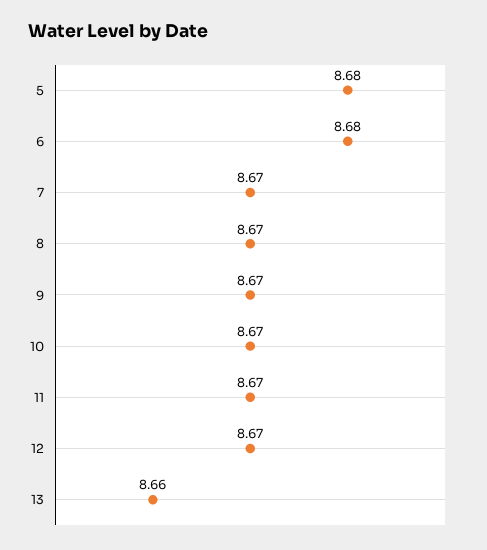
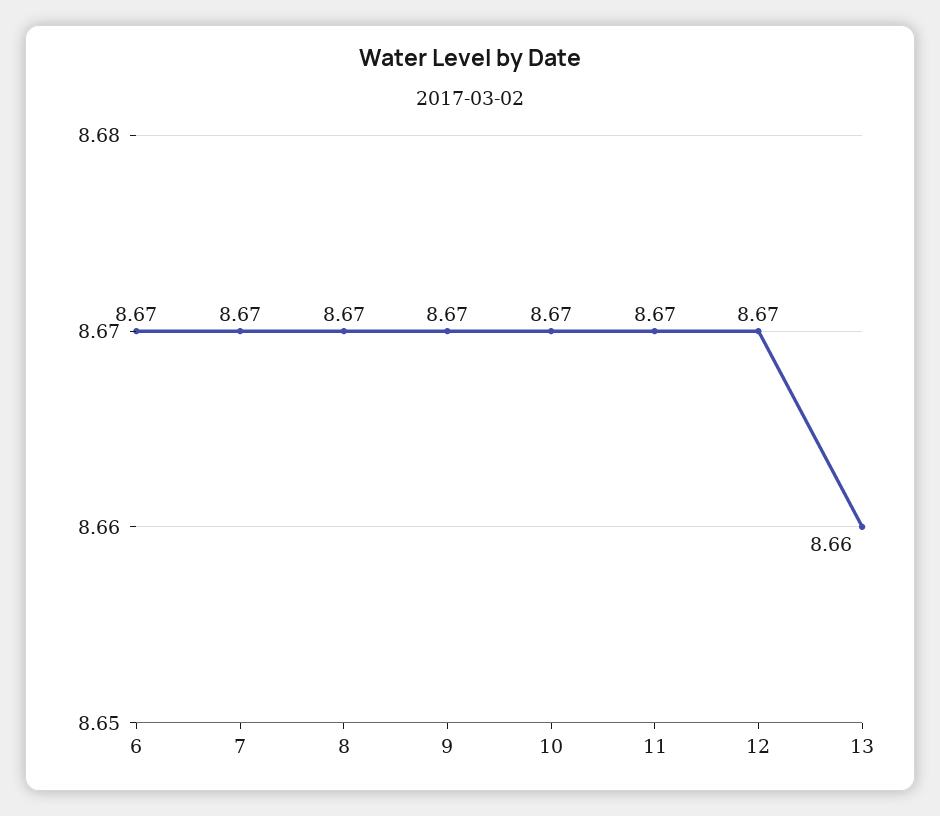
5: 8.68 -> none
6: 8.68 -> 8.67

